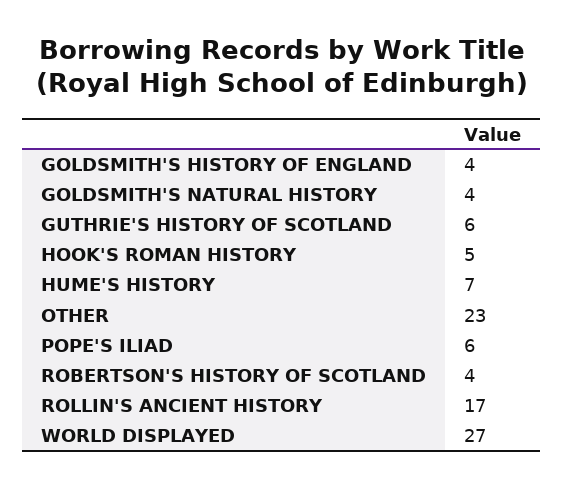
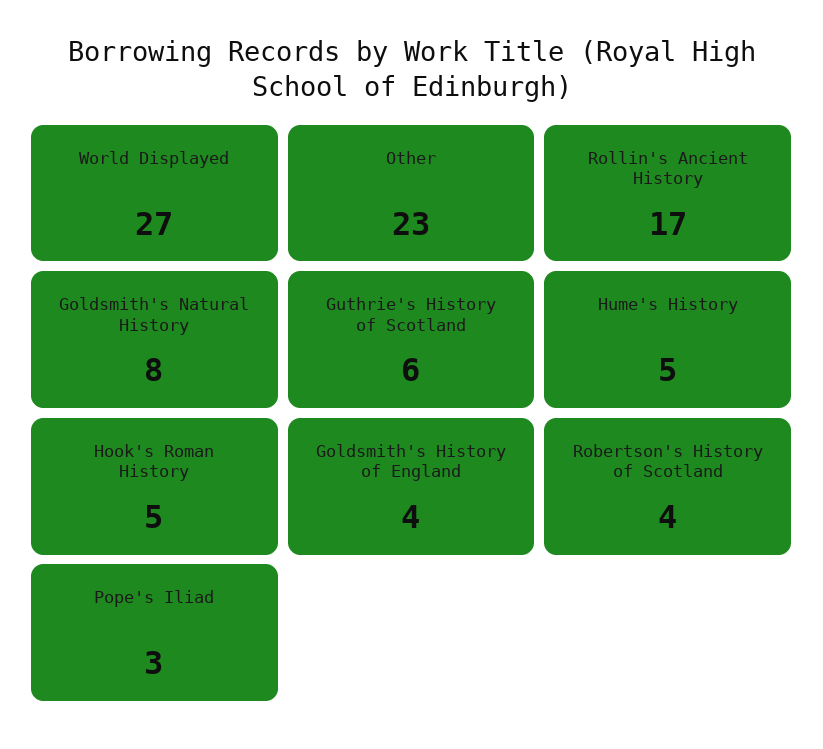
GOLDSMITH'S NATURAL HISTORY: 4 -> 8
HUME'S HISTORY: 7 -> 5
POPE'S ILIAD: 6 -> 3

